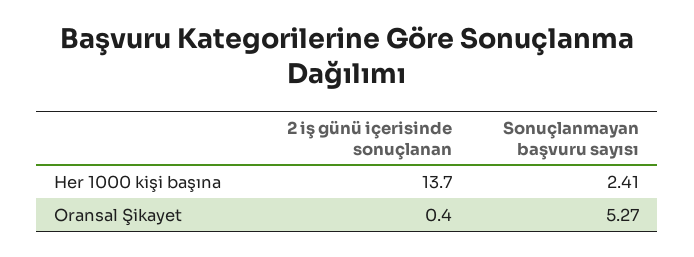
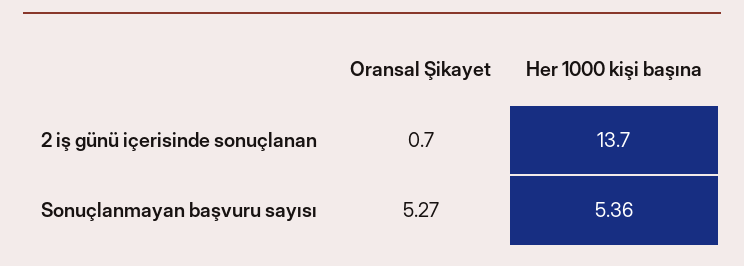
Sonuçlanmayan başvuru sayısı, Her 1000 kişi başına: 2.41 -> 5.36
2 iş günü içerisinde sonuçlanan, Oransal Şikayet: 0.4 -> 0.7

